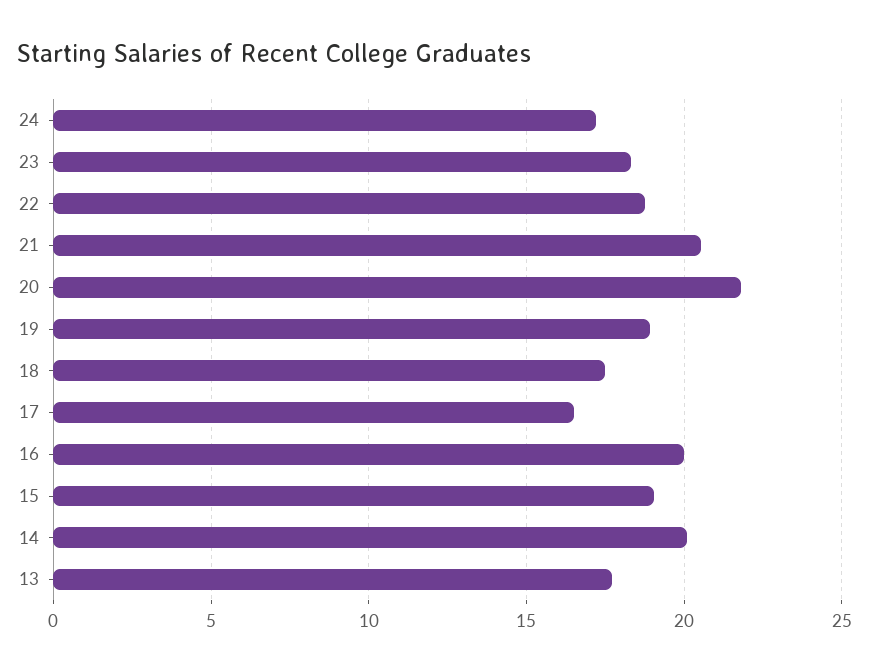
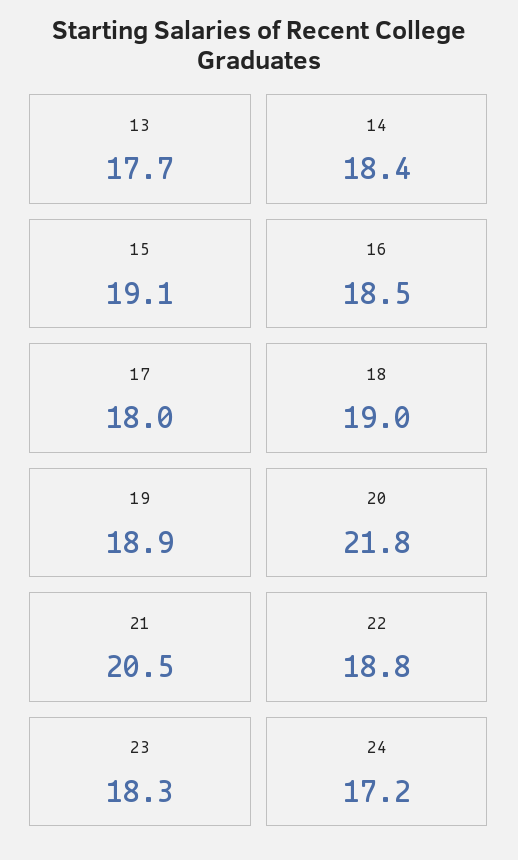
18: 17.5 -> 19
17: 16.5 -> 18
16: 20 -> 18.5
14: 20 -> 18.4

